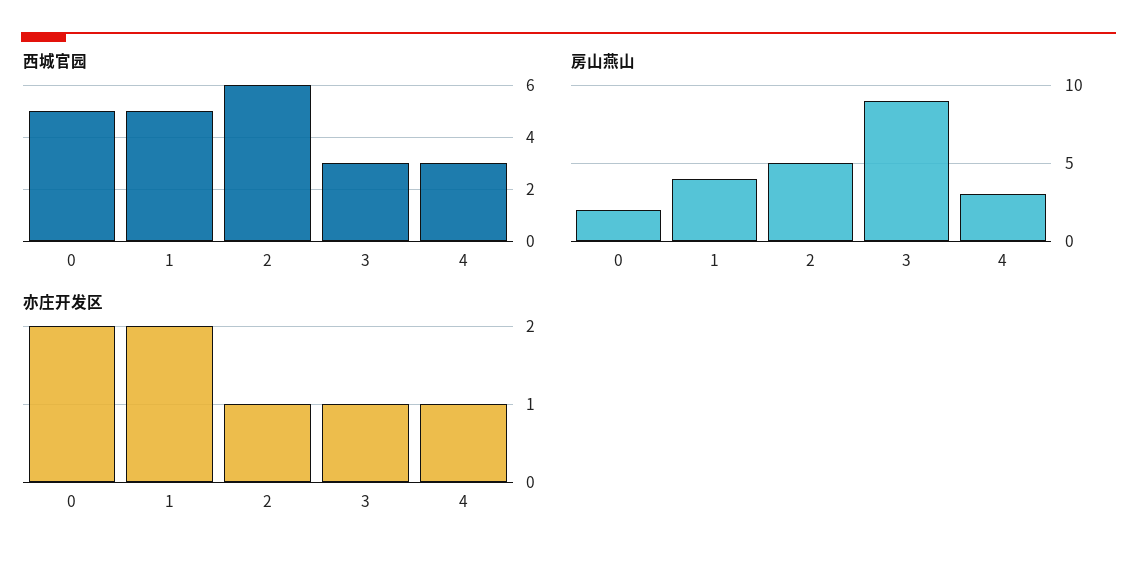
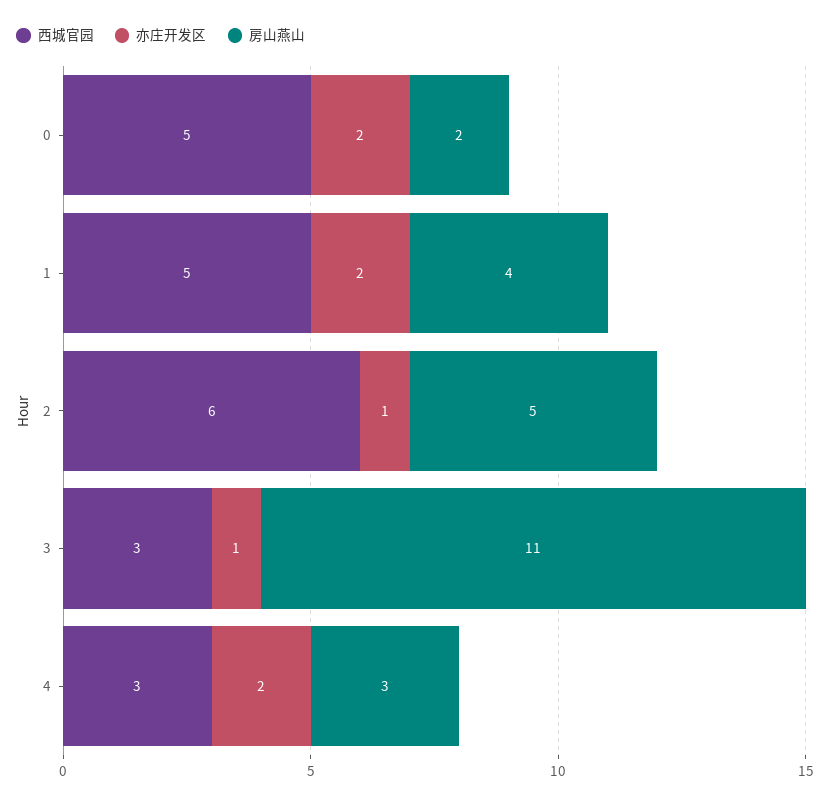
房山燕山, 3: 9 -> 11
亦庄开发区, 4: 1 -> 2

